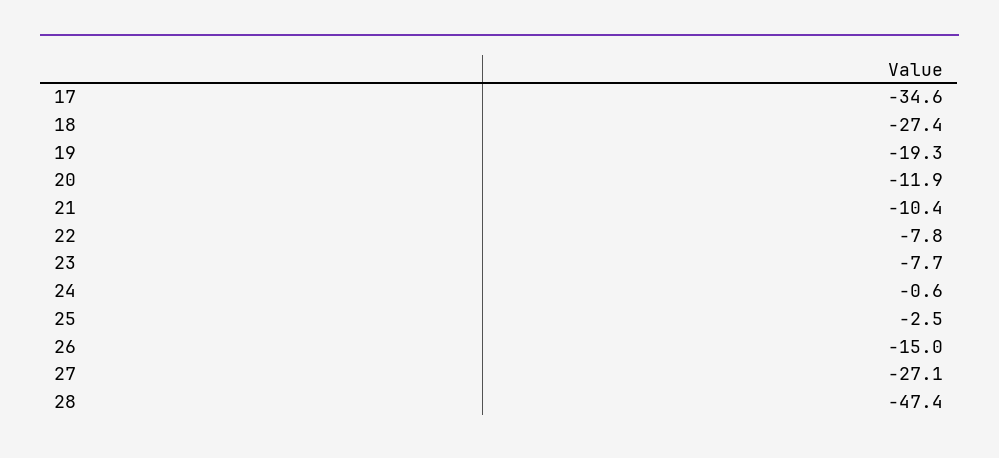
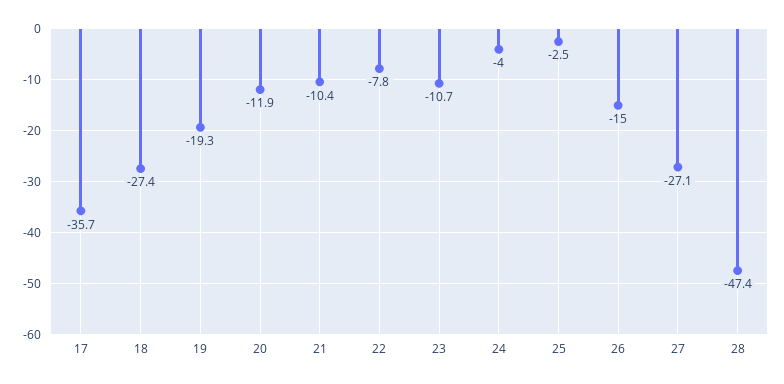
17: -34.6 -> -35.7
23: -7.7 -> -10.7
24: -0.6 -> -4

